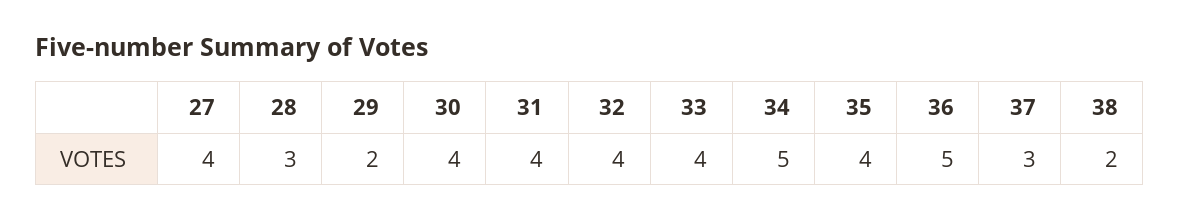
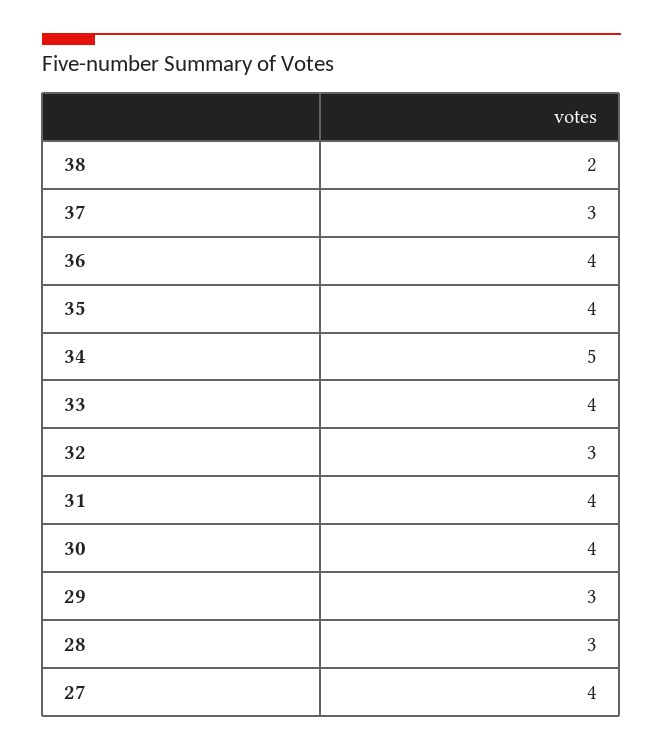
29: 2 -> 3
32: 4 -> 3
36: 5 -> 4

